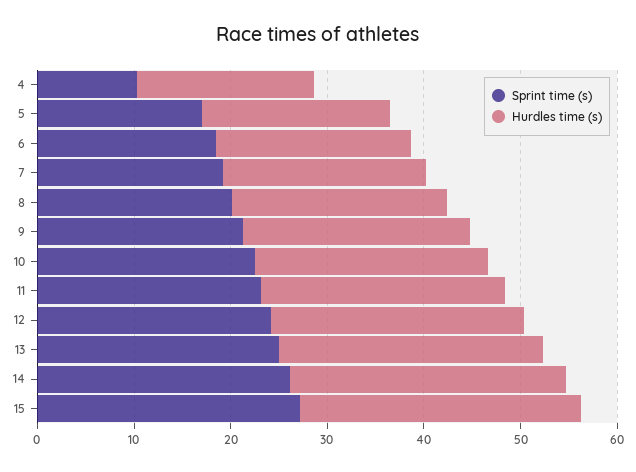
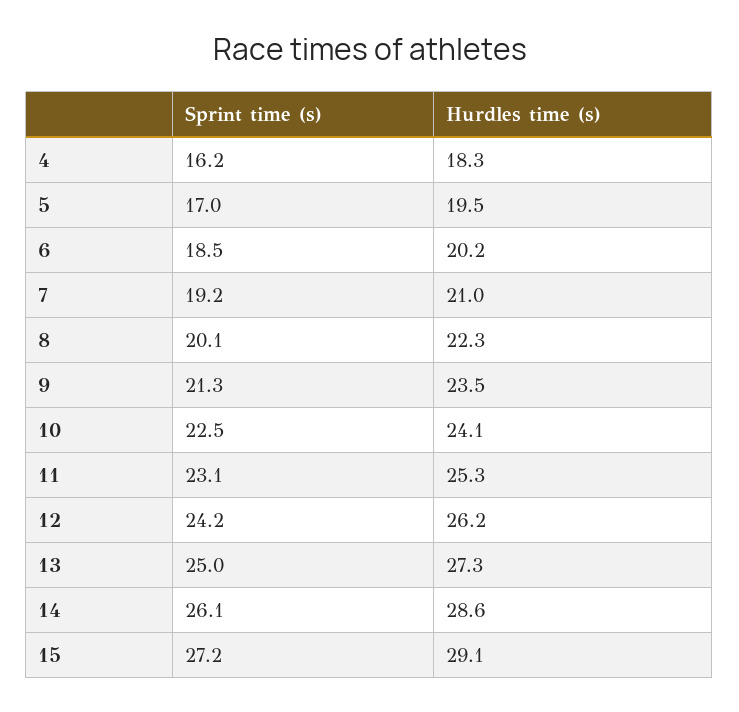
Sprint time (s), 4: 10 -> 16.2

